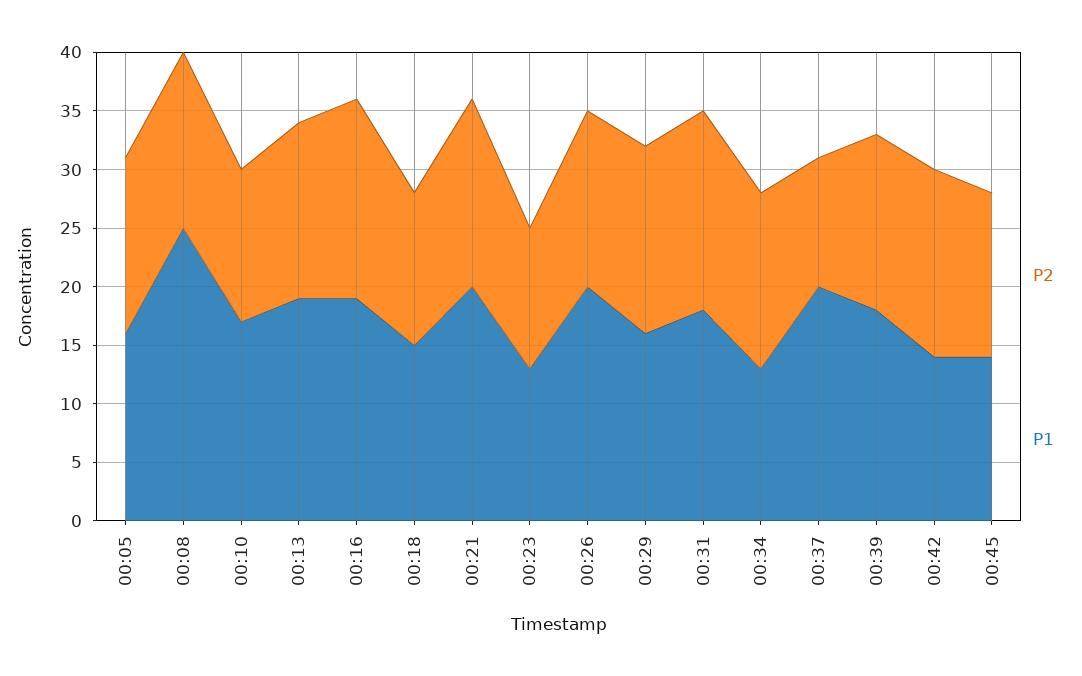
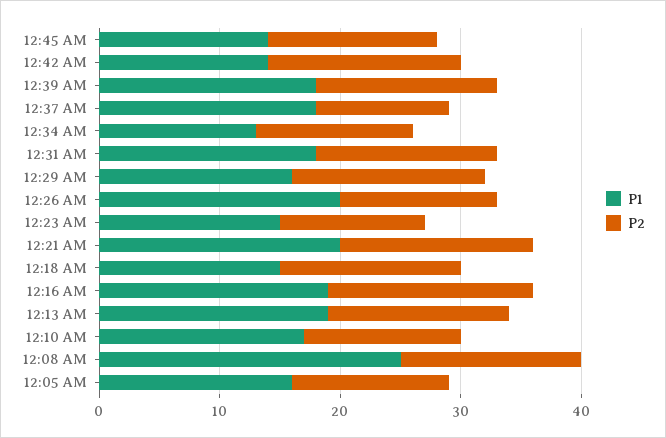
P2, 00:05: 15 -> 13
P2, 00:18: 13 -> 15
P1, 00:23: 13 -> 15
P2, 00:26: 15 -> 13
P2, 00:31: 17 -> 15
P2, 00:34: 15 -> 13
P1, 00:37: 20 -> 18

